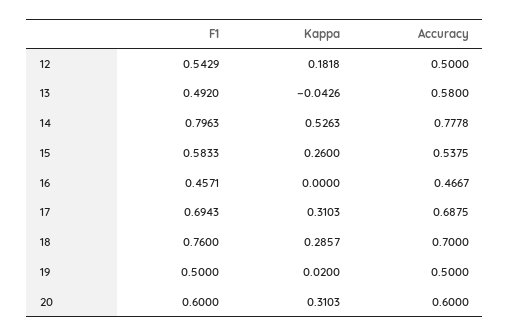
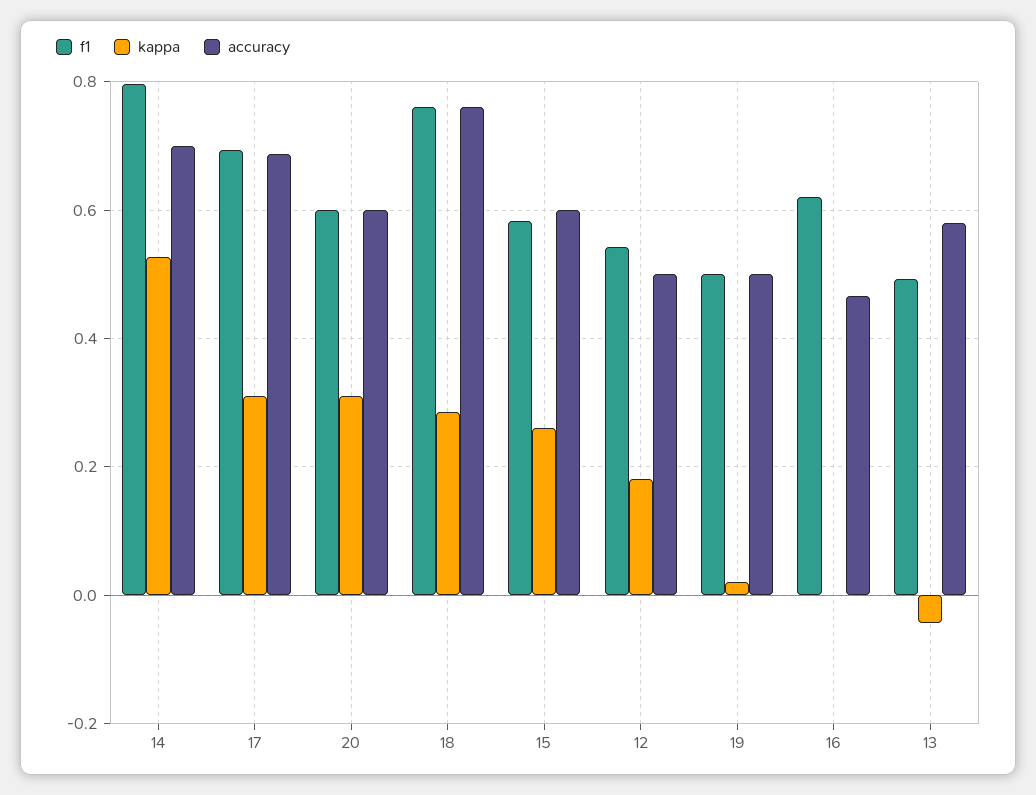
Accuracy, 14: 0.7778 -> 0.7
Accuracy, 15: 0.5375 -> 0.6
F1, 16: 0.4571 -> 0.62
Accuracy, 18: 0.7 -> 0.76

